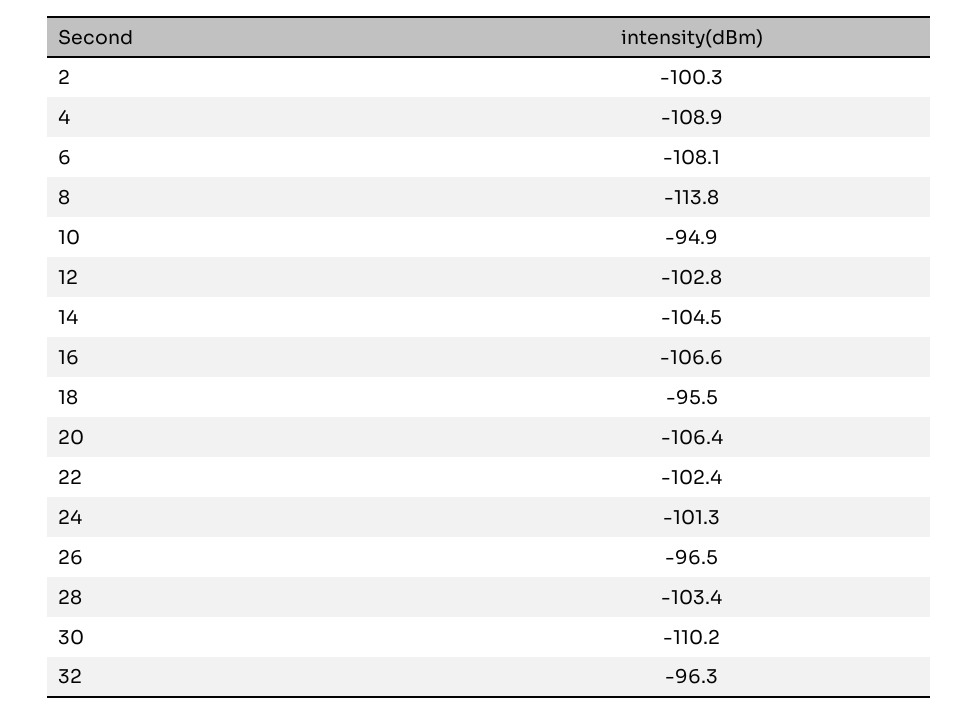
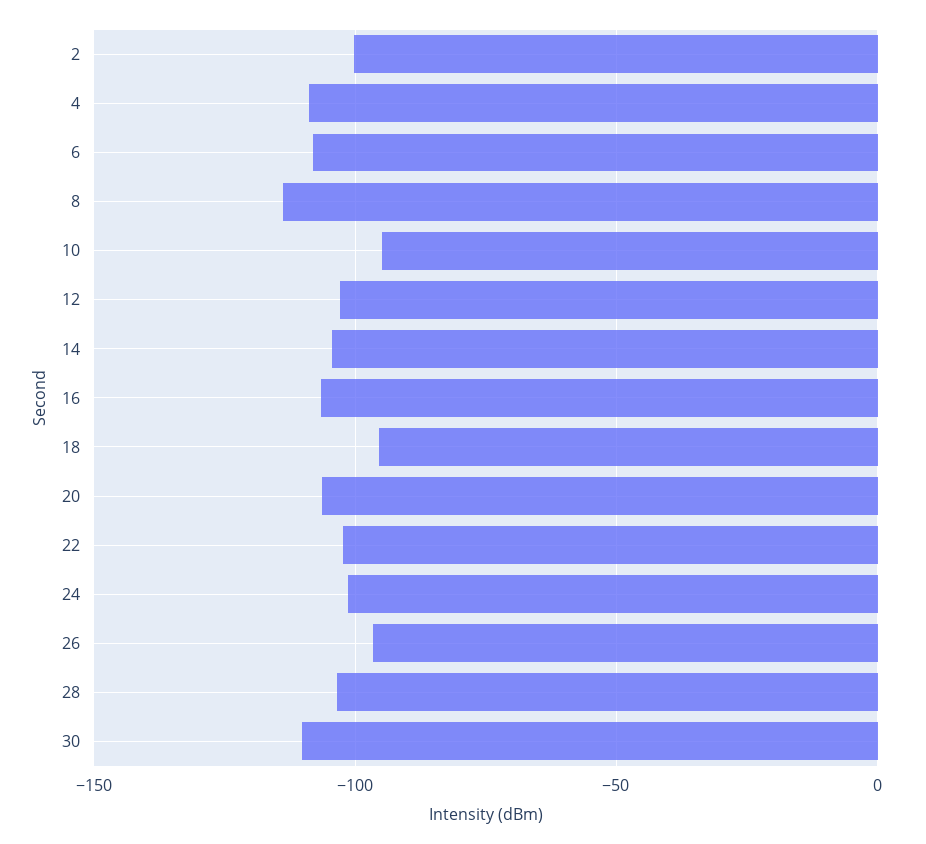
32: -96.3 -> none

